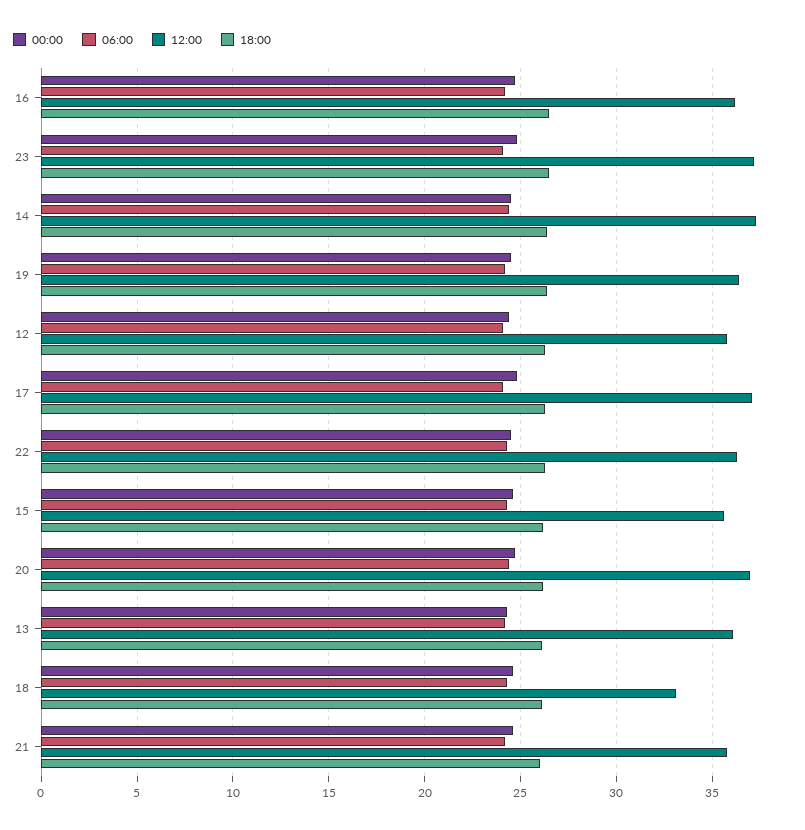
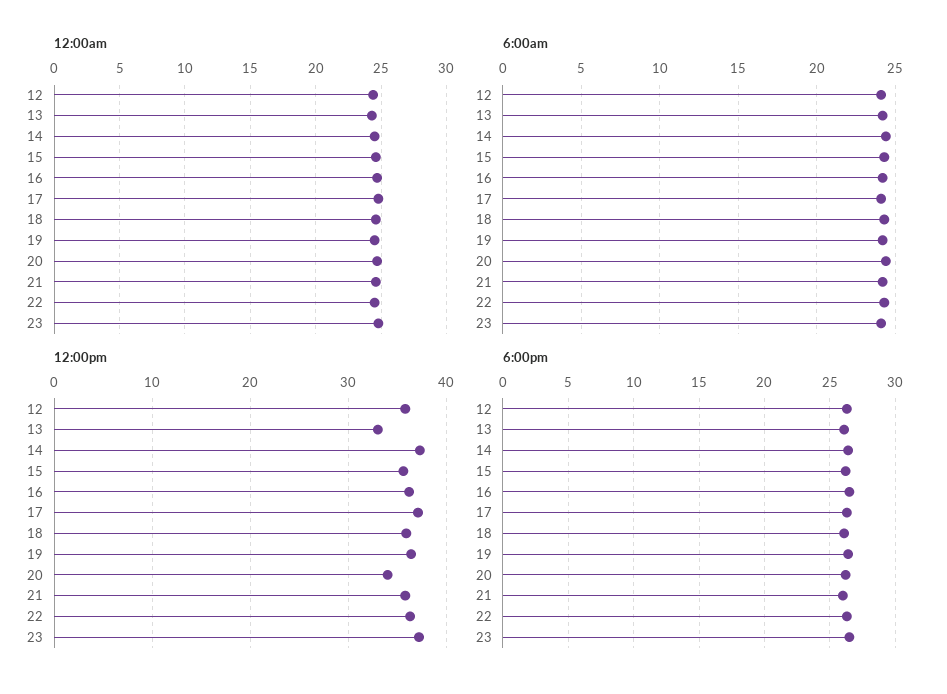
12:00, 20: 37 -> 34
12:00, 13: 36 -> 33
12:00, 18: 33 -> 36

